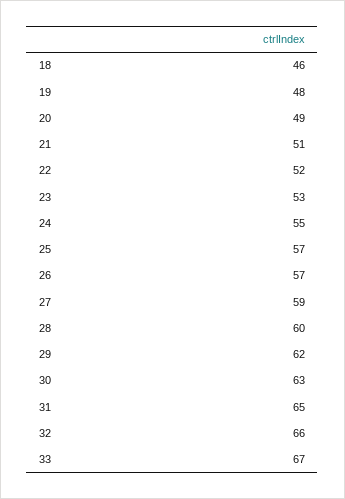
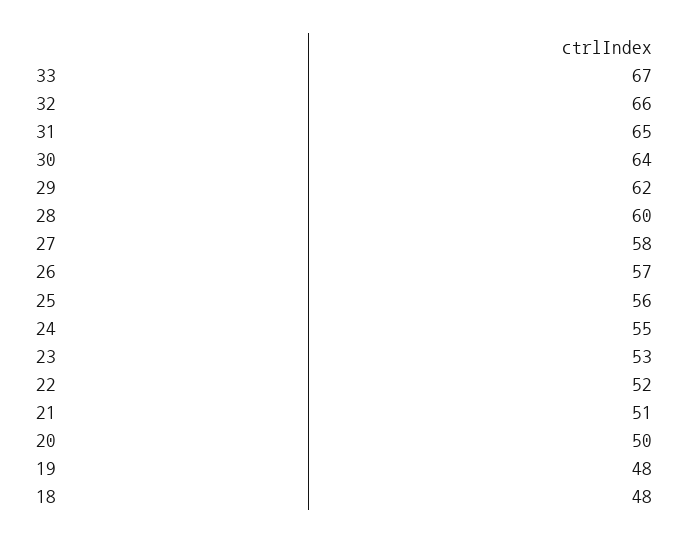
18: 46 -> 48
20: 49 -> 50
25: 57 -> 56
27: 59 -> 58
30: 63 -> 64

